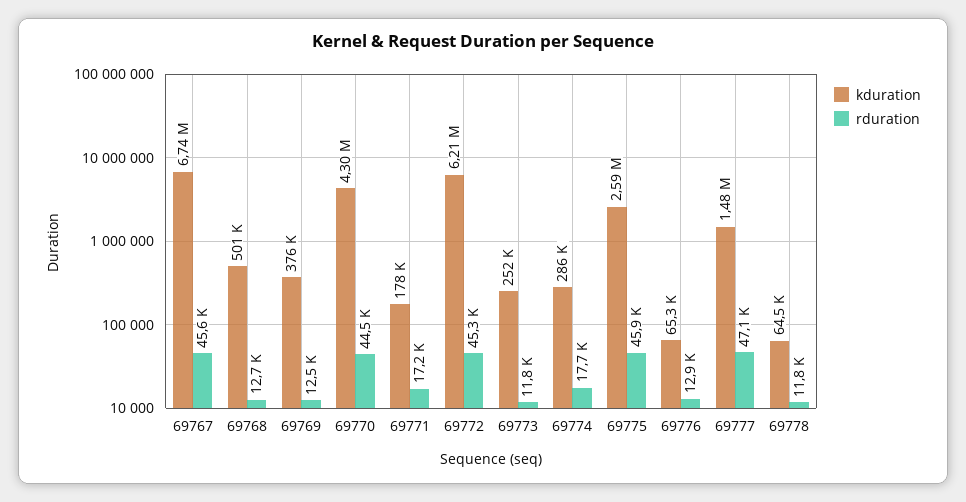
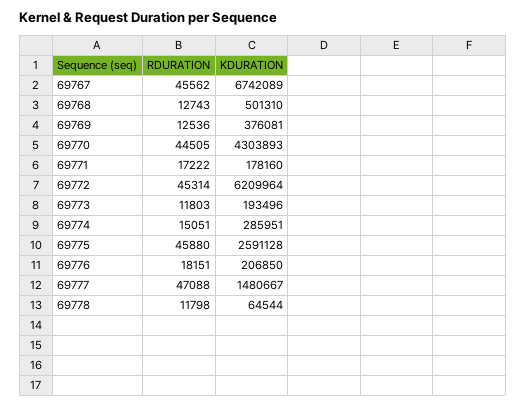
kduration, 69773: 252000 -> 193496
rduration, 69774: 17700 -> 15051
kduration, 69776: 65300 -> 206850
rduration, 69776: 12900 -> 18151

